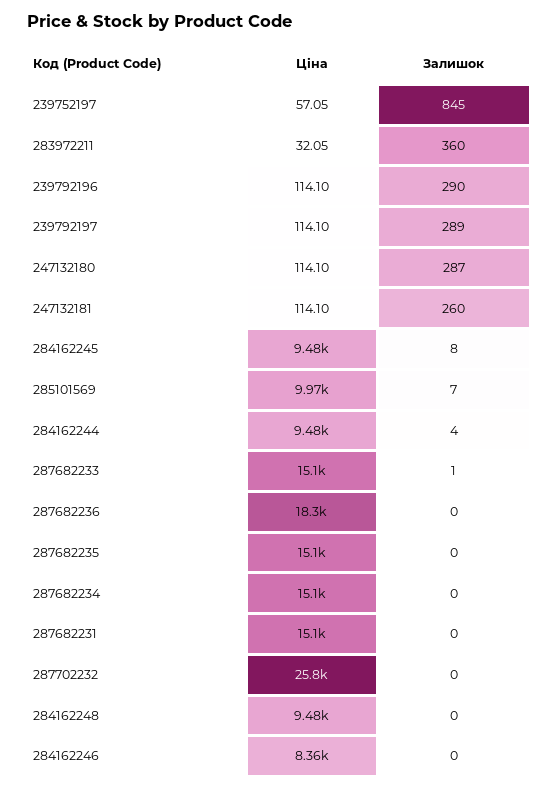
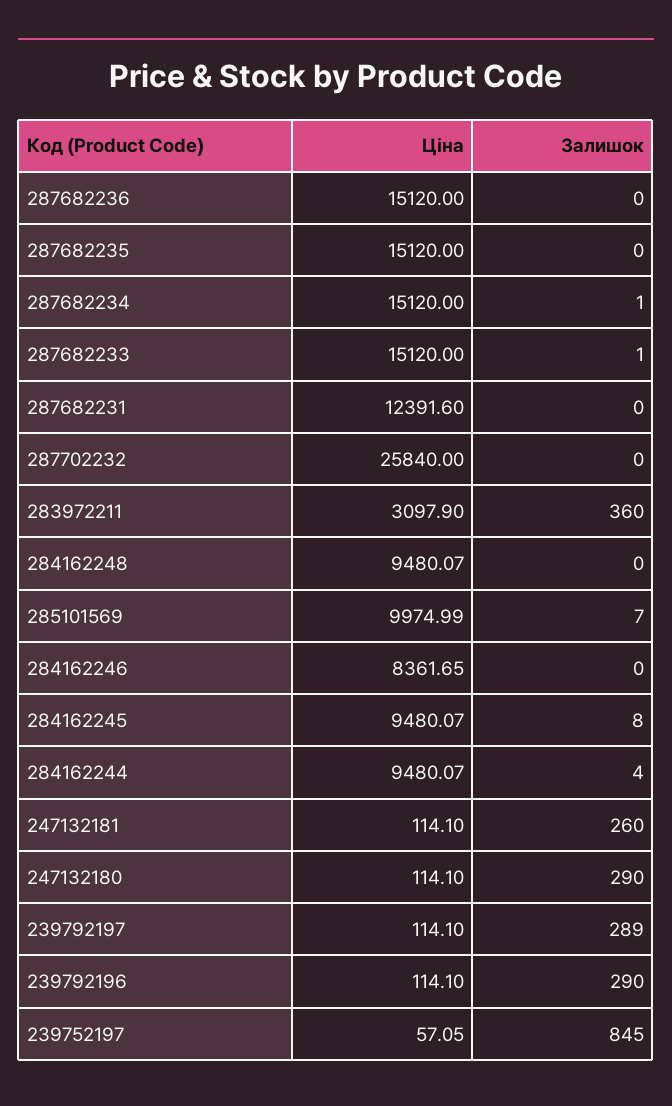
Ціна, 283972211: 32.05 -> 3097.9
Залишок, 247132180: 287 -> 290
Ціна, 287682236: 18300 -> 15120
Залишок, 287682234: 0 -> 1
Ціна, 287682231: 15100 -> 12391.6

